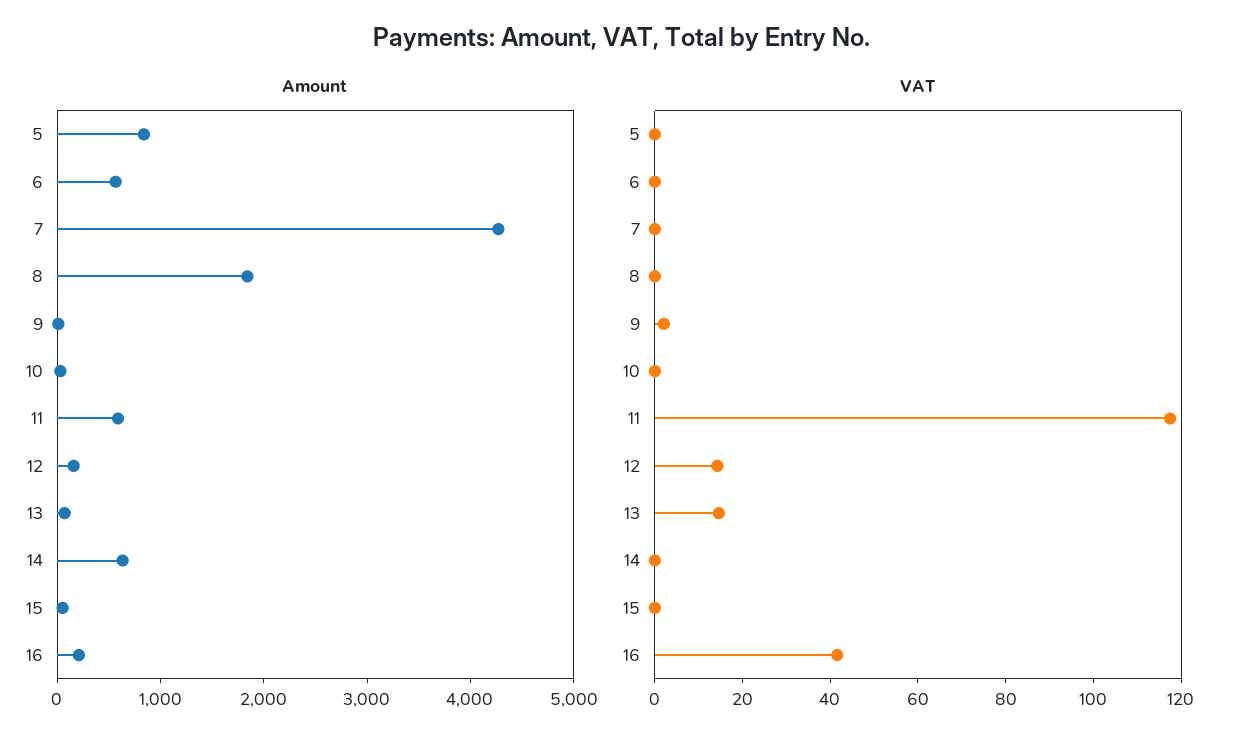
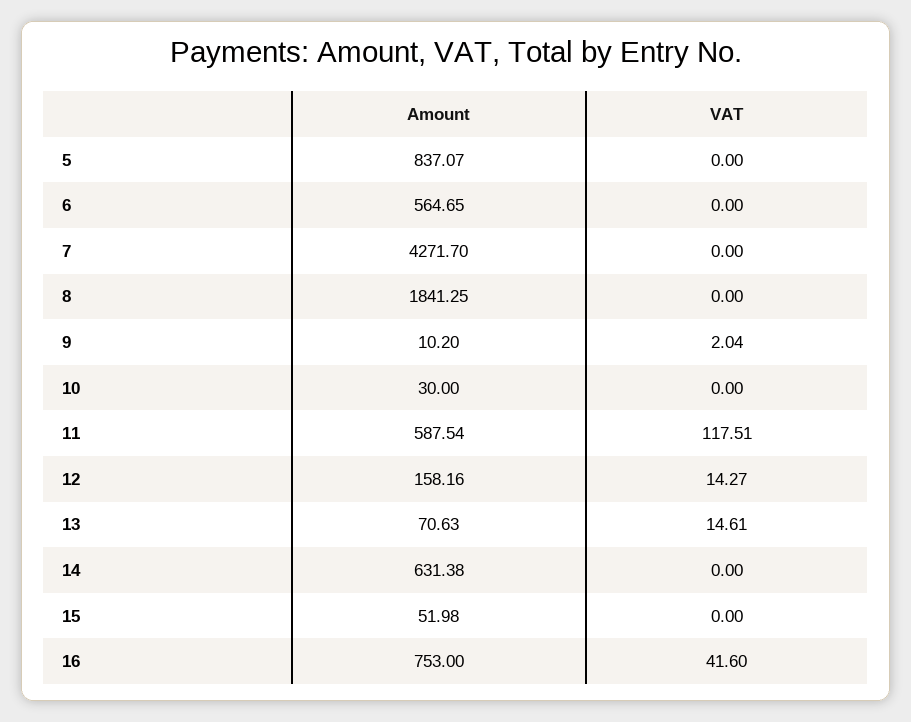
Amount, 16: 200 -> 753

